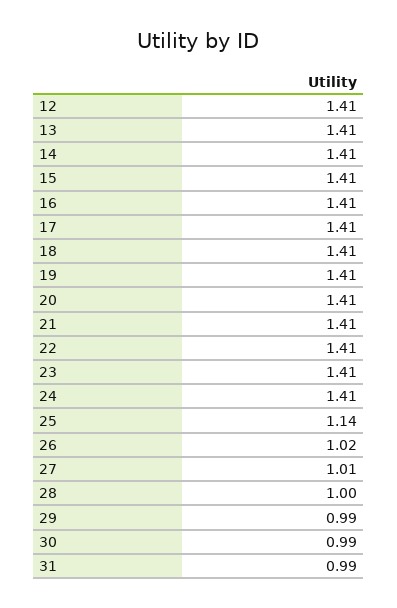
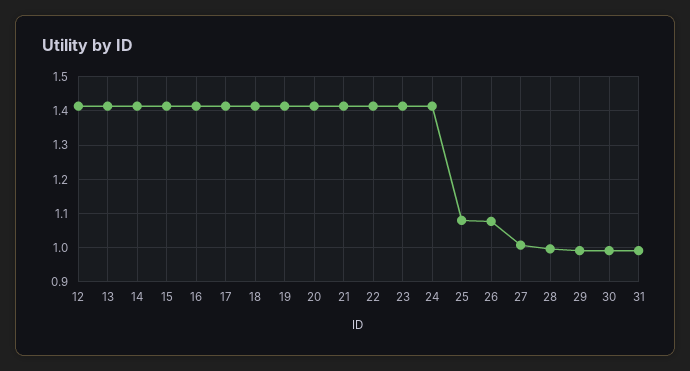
25: 1.14 -> 1.08
26: 1.02 -> 1.08

